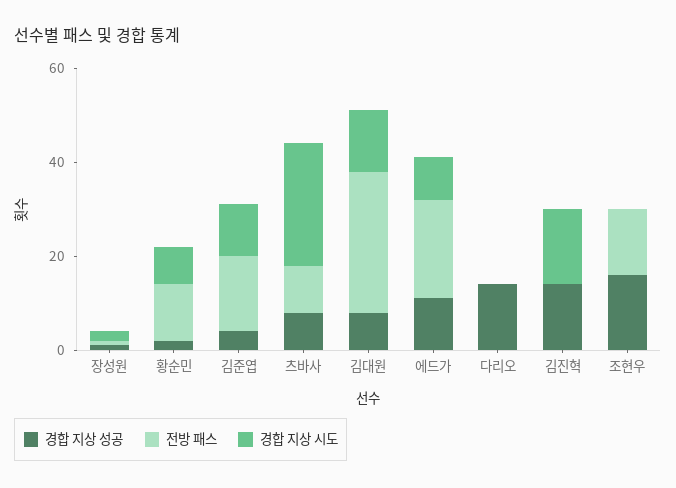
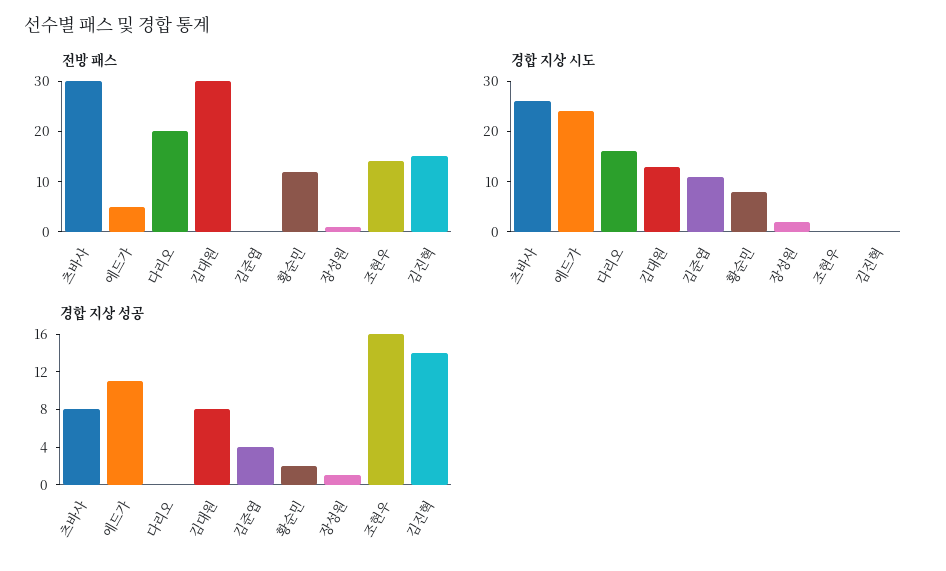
전방 패스, 김준엽: 15 -> 0
전방 패스, 츠바사: 10 -> 30
전방 패스, 에드가: 20 -> 5
경합 지상 시도, 에드가: 10 -> 25
경합 지상 성공, 다리오: 15 -> 0
전방 패스, 다리오: 0 -> 20
경합 지상 시도, 다리오: 0 -> 15
전방 패스, 김진혁: 0 -> 15
경합 지상 시도, 김진혁: 15 -> 0

